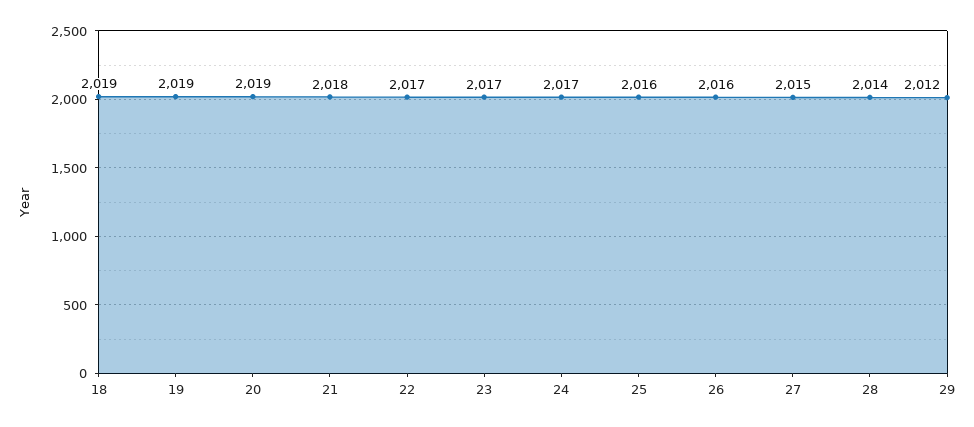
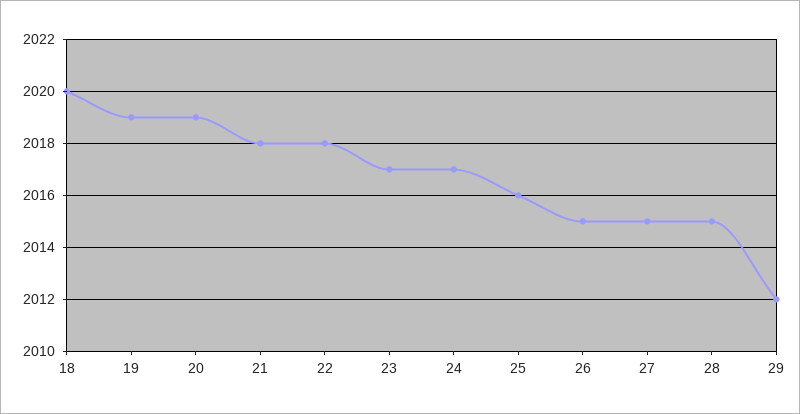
18: 2019 -> 2020
22: 2017 -> 2018
26: 2016 -> 2015
28: 2014 -> 2015

